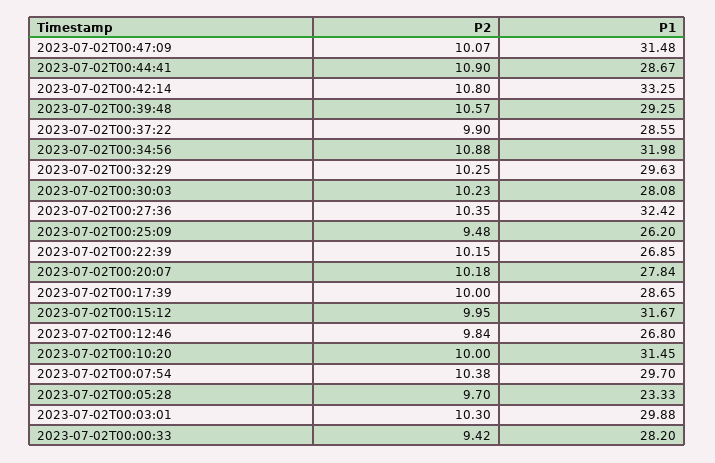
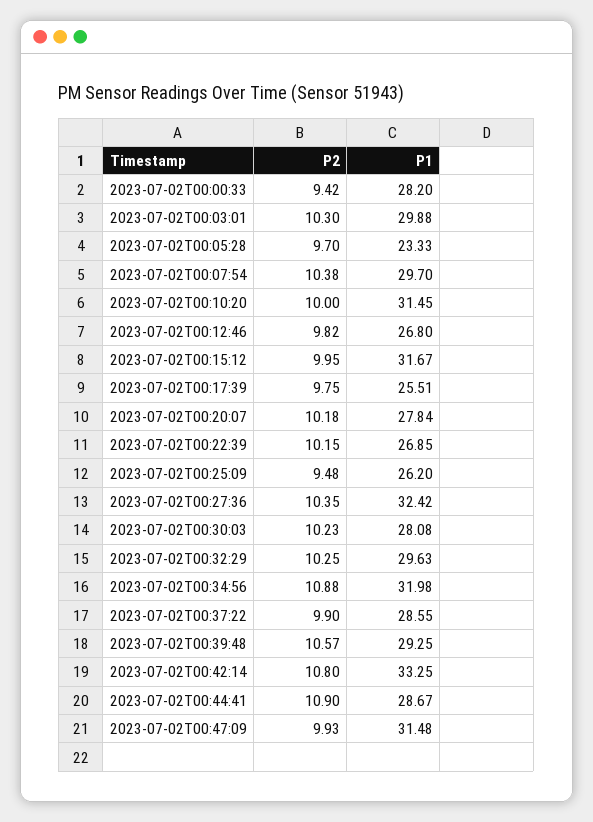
P2, 2023-07-02T00:47:09: 10.07 -> 9.93
P2, 2023-07-02T00:17:39: 10 -> 9.75
P1, 2023-07-02T00:17:39: 28.65 -> 25.51
P2, 2023-07-02T00:12:46: 9.84 -> 9.82

